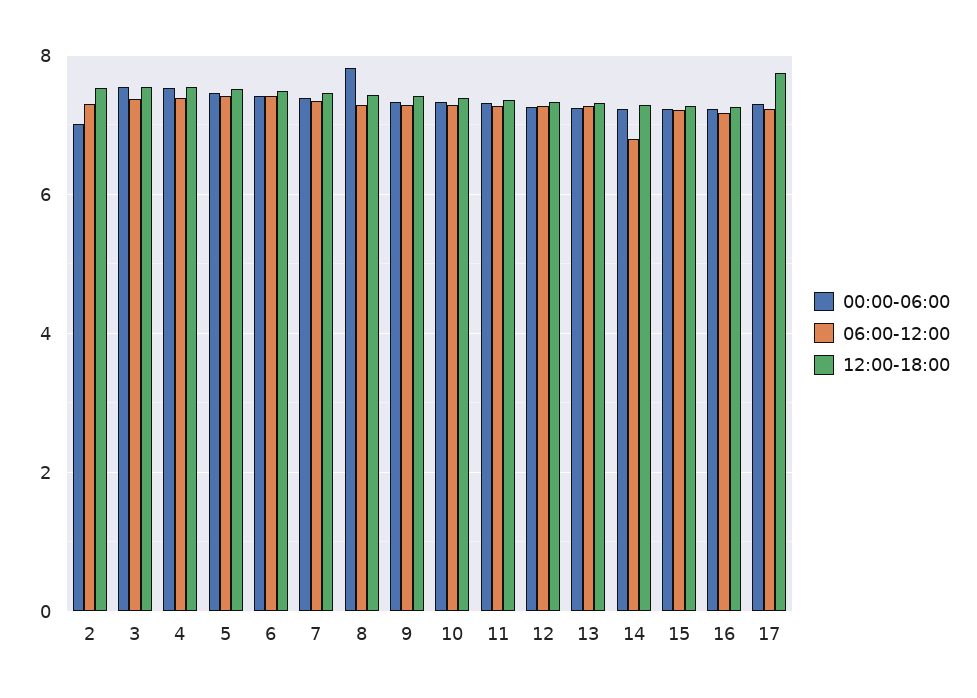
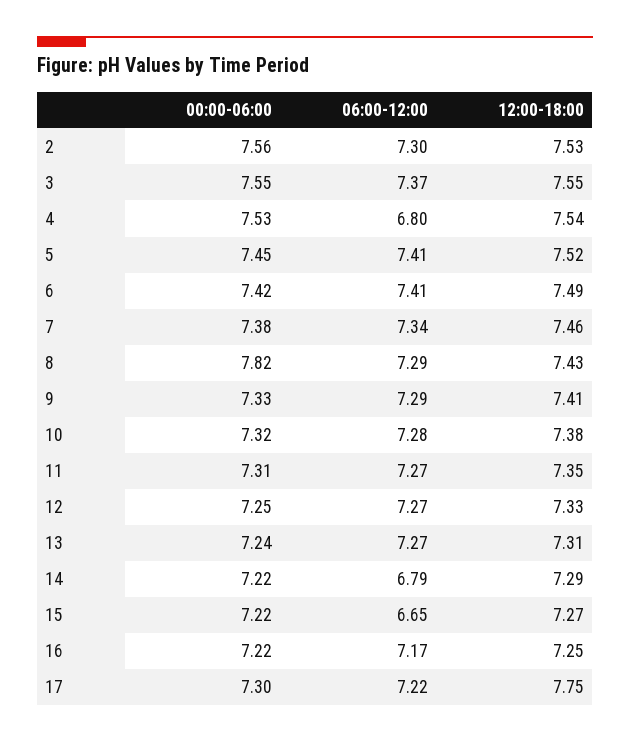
00:00-06:00, 2: 7 -> 7.56
06:00-12:00, 4: 7.4 -> 6.8
06:00-12:00, 15: 7.2 -> 6.65

